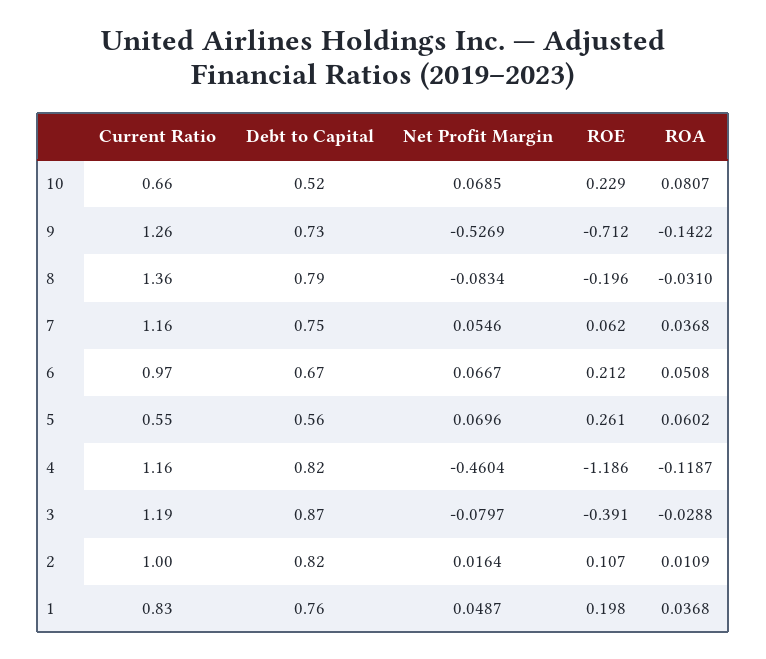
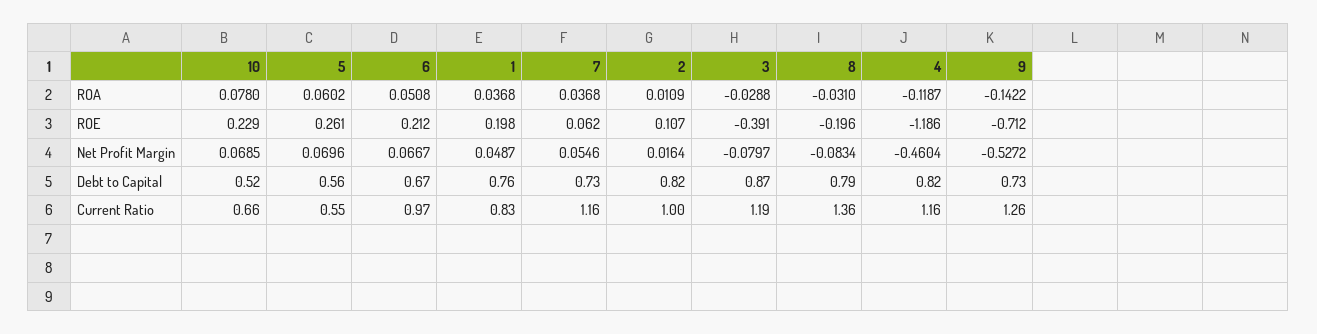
ROA, 10: 0.0807 -> 0.078
Net Profit Margin, 9: -0.5269 -> -0.5272
Debt to Capital, 7: 0.75 -> 0.73

